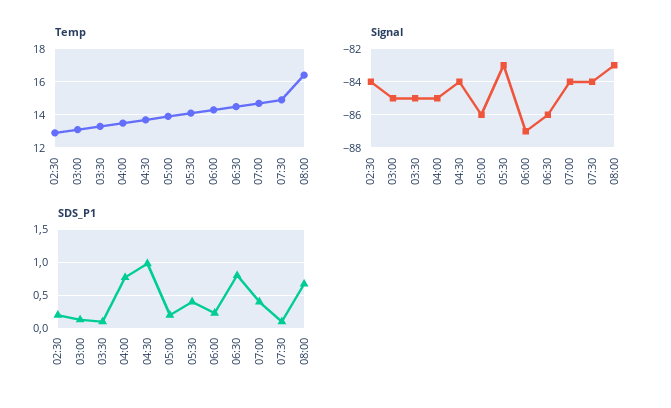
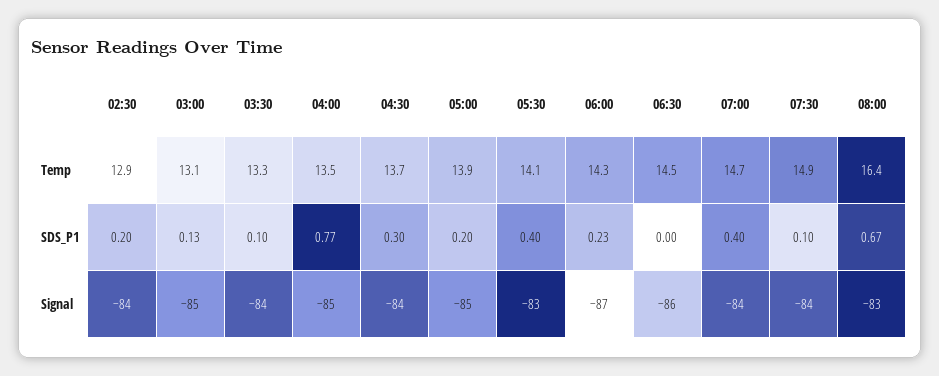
Signal, 03:30: -85 -> -84
Signal, 05:00: -86 -> -85
SDS_P1, 04:30: 1 -> 0.3
SDS_P1, 06:30: 0.8 -> 0

